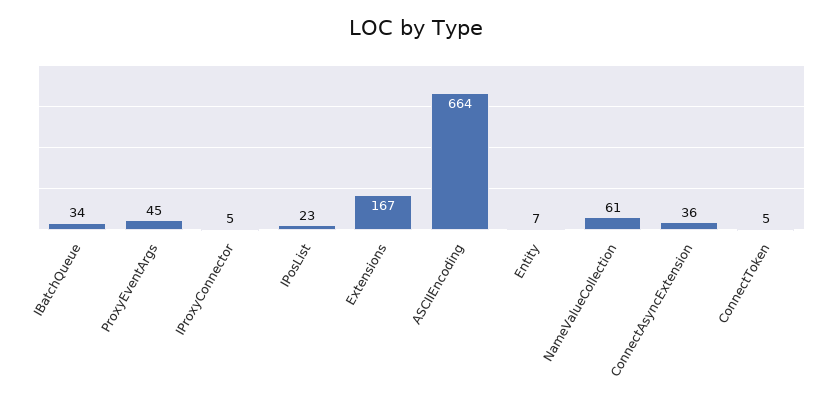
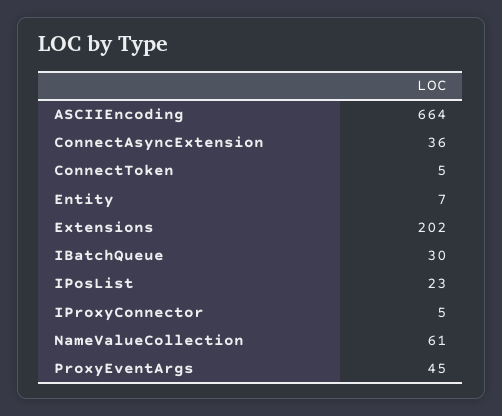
IBatchQueue: 34 -> 30
Extensions: 167 -> 202

